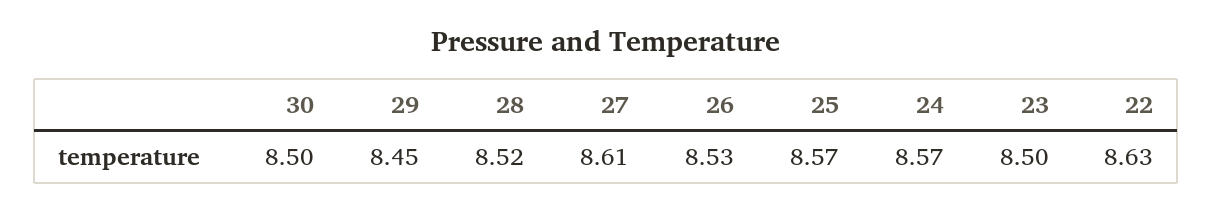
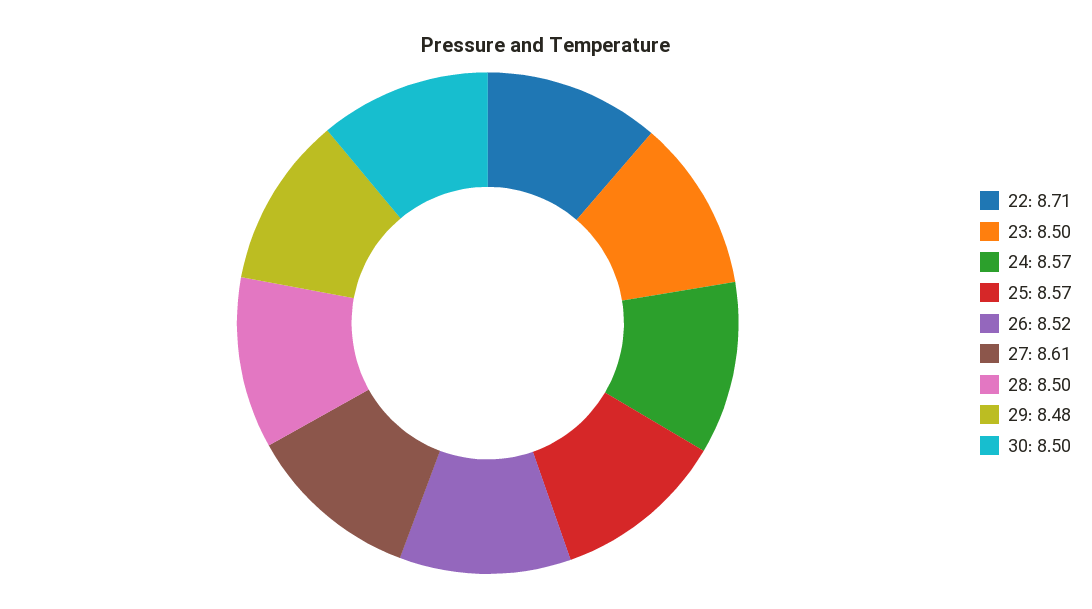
29: 8.45 -> 8.48
28: 8.52 -> 8.5
26: 8.53 -> 8.52
22: 8.63 -> 8.71

